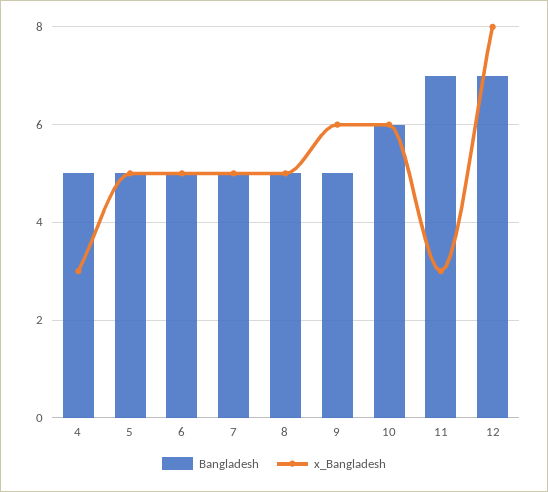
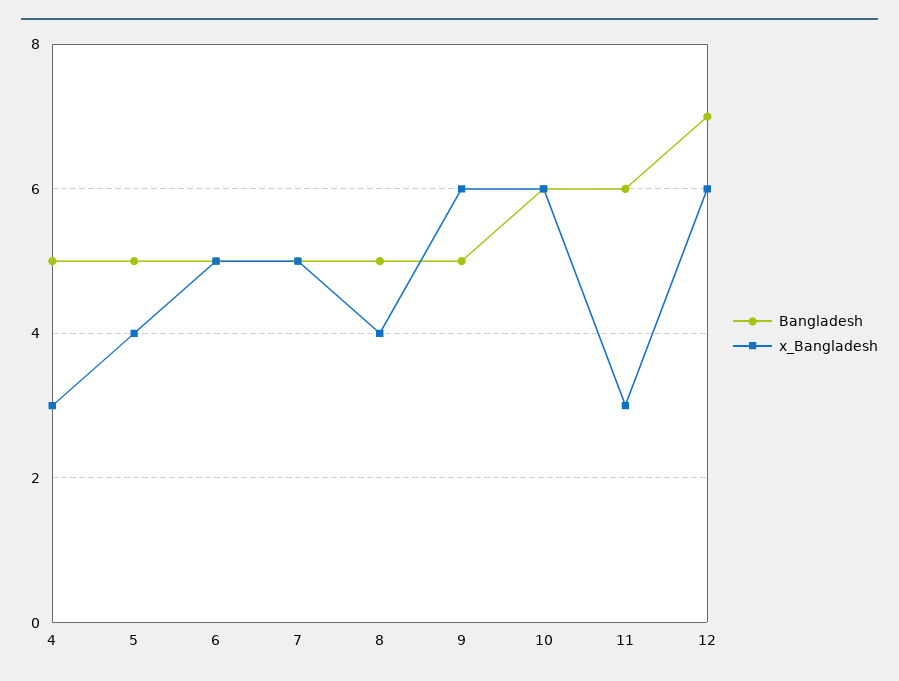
x_Bangladesh, 5: 5 -> 4
x_Bangladesh, 8: 5 -> 4
Bangladesh, 11: 7 -> 6
x_Bangladesh, 12: 8 -> 6

